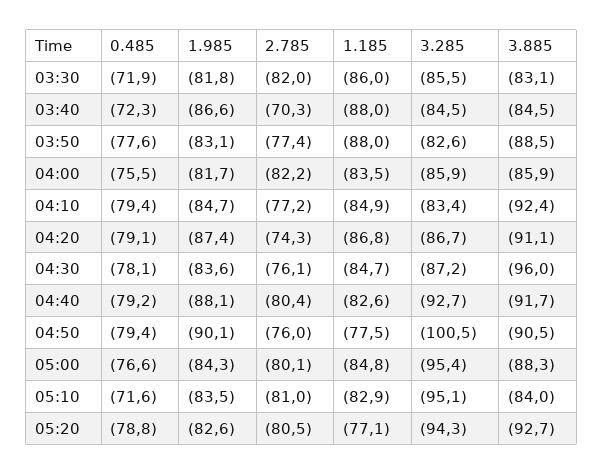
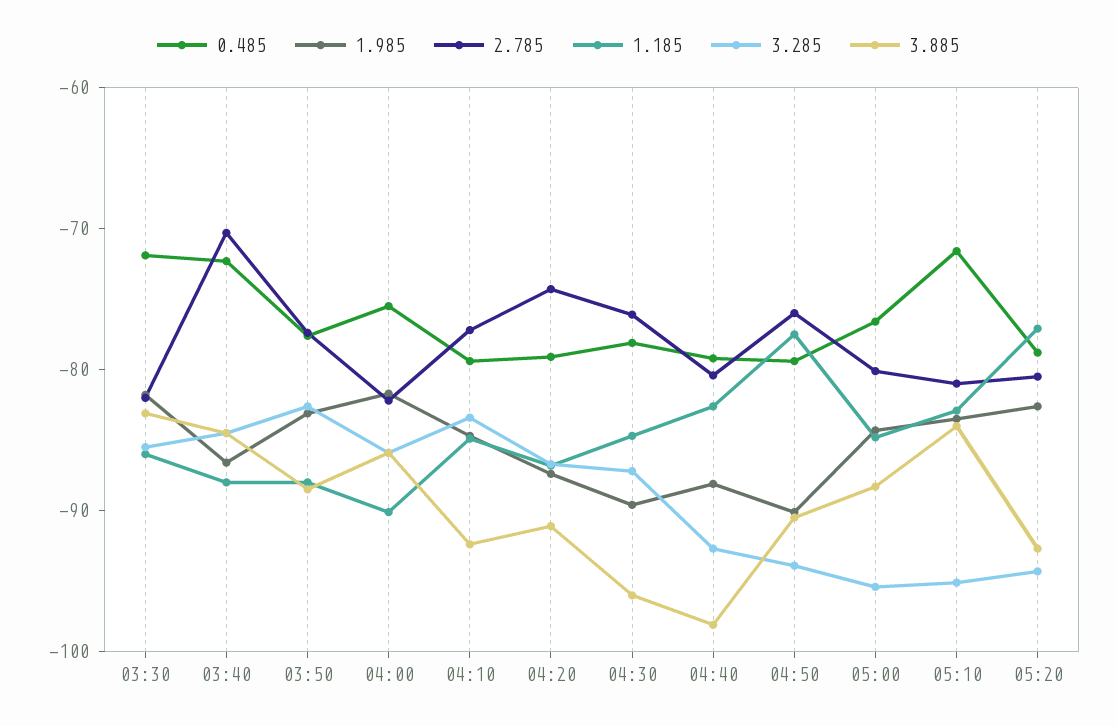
1.185, 04:00: -83.5 -> -90
1.985, 04:30: -83.6 -> -90
3.885, 04:40: -91.7 -> -98
3.285, 04:50: -100.5 -> -94

